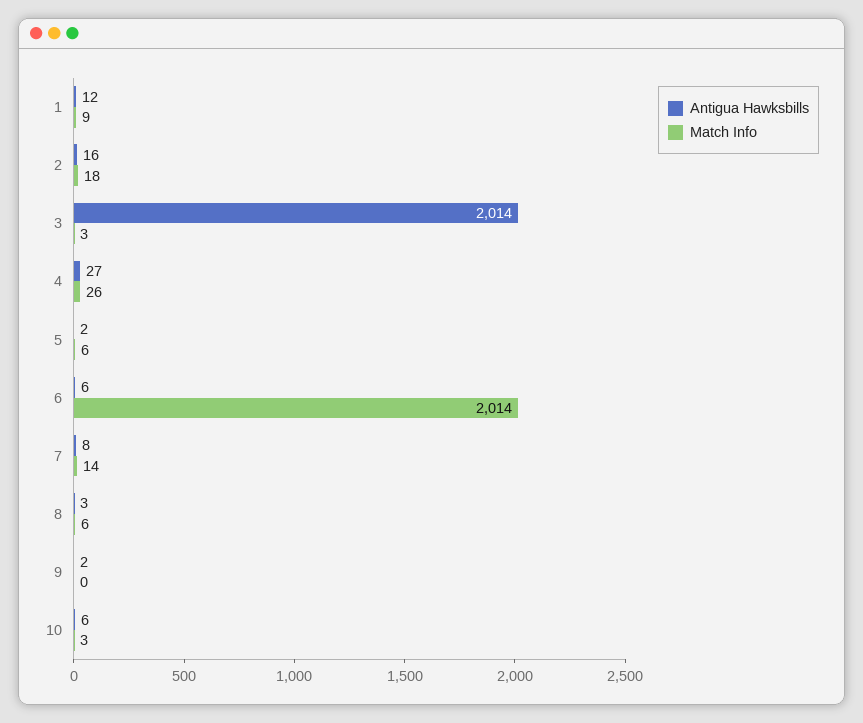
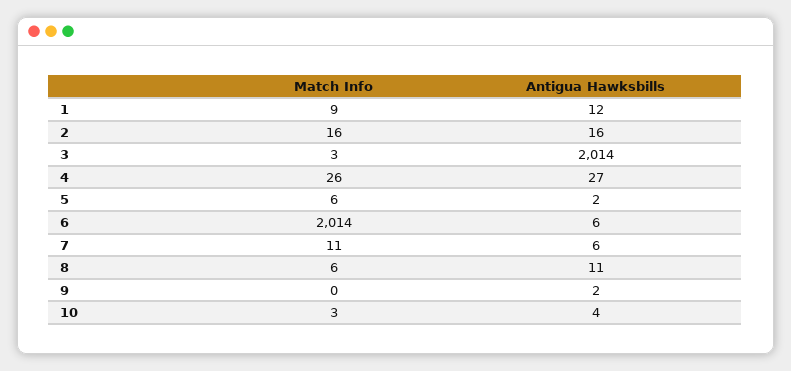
Match Info, 2: 18 -> 16
Antigua Hawksbills, 7: 8 -> 6
Match Info, 7: 14 -> 11
Antigua Hawksbills, 8: 3 -> 11
Antigua Hawksbills, 10: 6 -> 4

